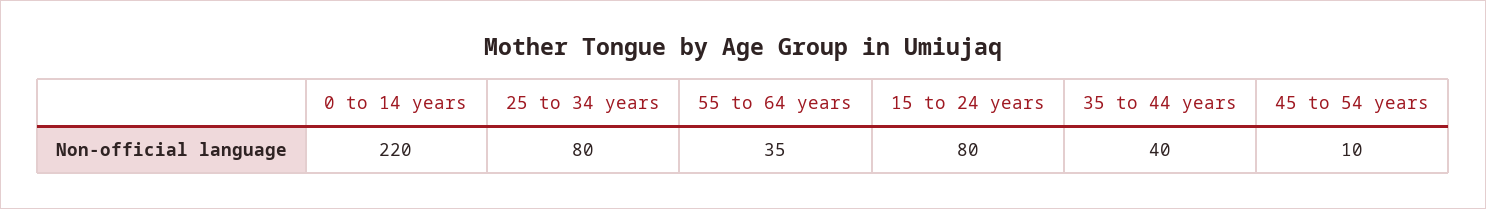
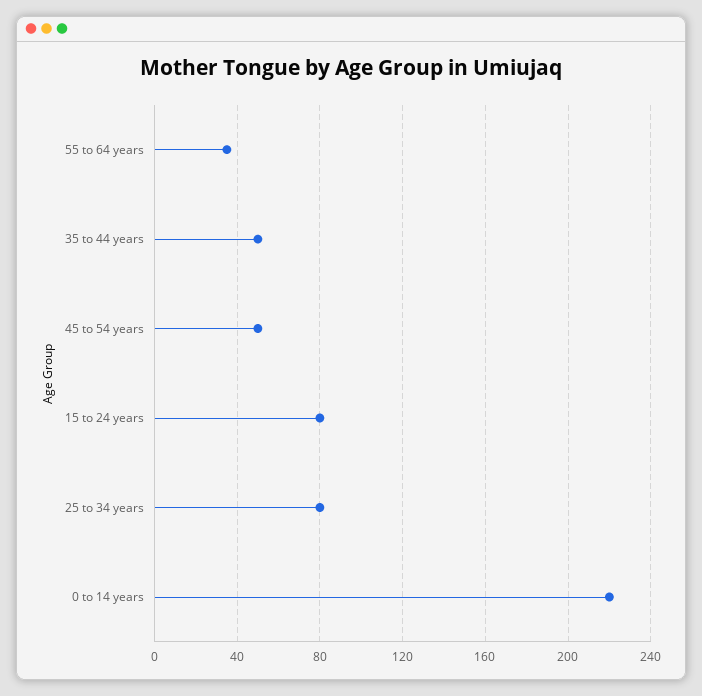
35 to 44 years: 40 -> 50
45 to 54 years: 10 -> 50

